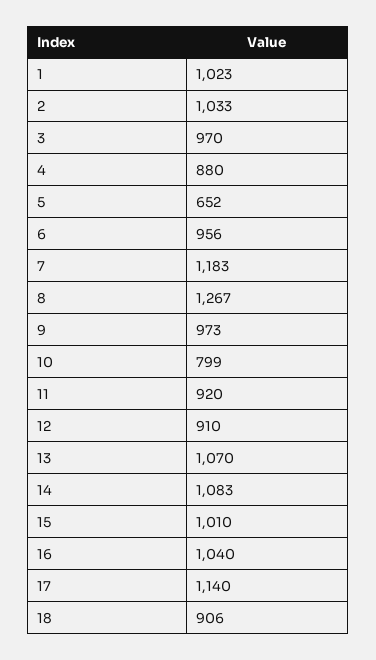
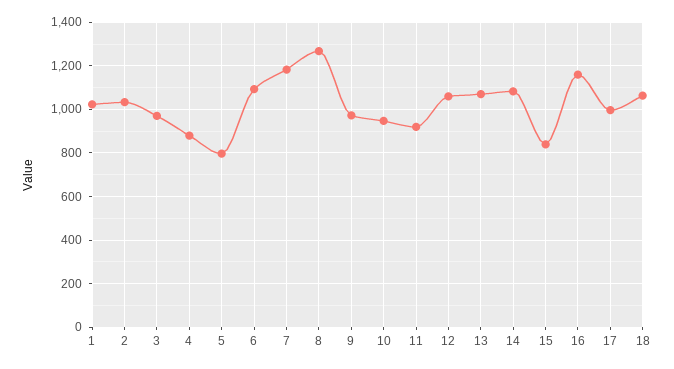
5: 652 -> 800
6: 956 -> 1100
10: 799 -> 950
12: 910 -> 1050
15: 1010 -> 850
16: 1040 -> 1150
17: 1140 -> 1000
18: 906 -> 1050

